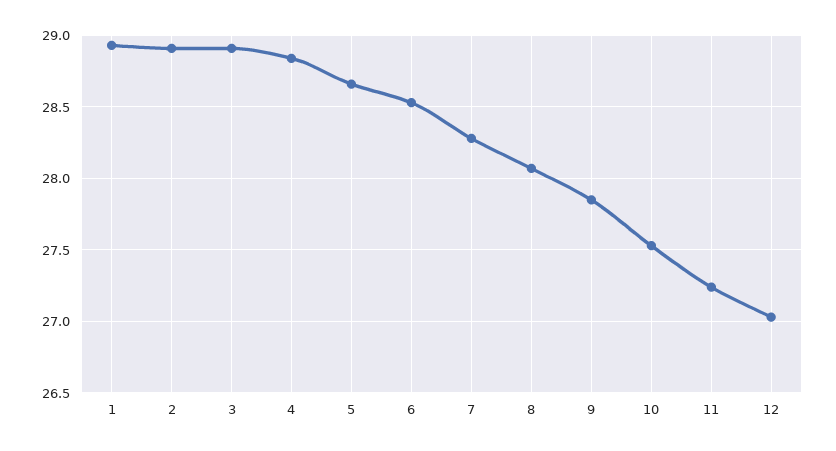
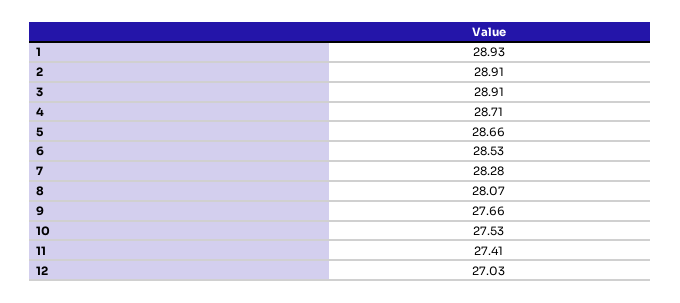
4: 28.85 -> 28.71
9: 27.85 -> 27.66
11: 27.25 -> 27.41

